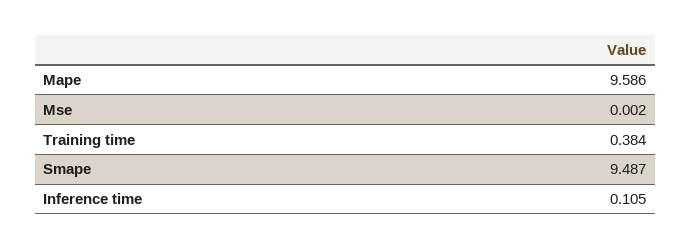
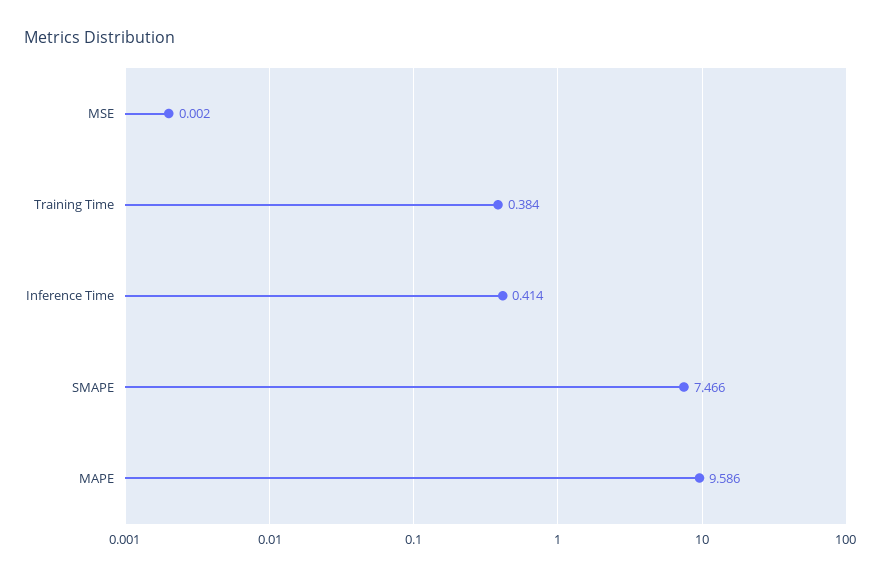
Smape: 9.487 -> 7.466
Inference time: 0.105 -> 0.414

